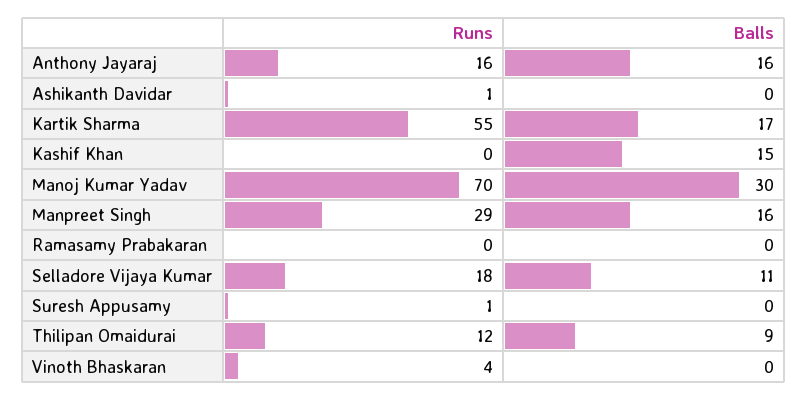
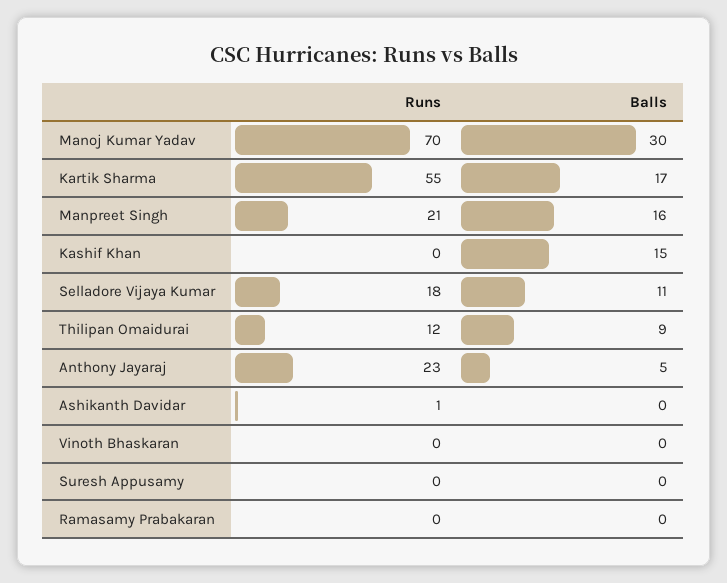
Runs, Anthony Jayaraj: 16 -> 23
Balls, Anthony Jayaraj: 16 -> 5
Runs, Manpreet Singh: 29 -> 21
Runs, Suresh Appusamy: 1 -> 0
Runs, Vinoth Bhaskaran: 4 -> 0

